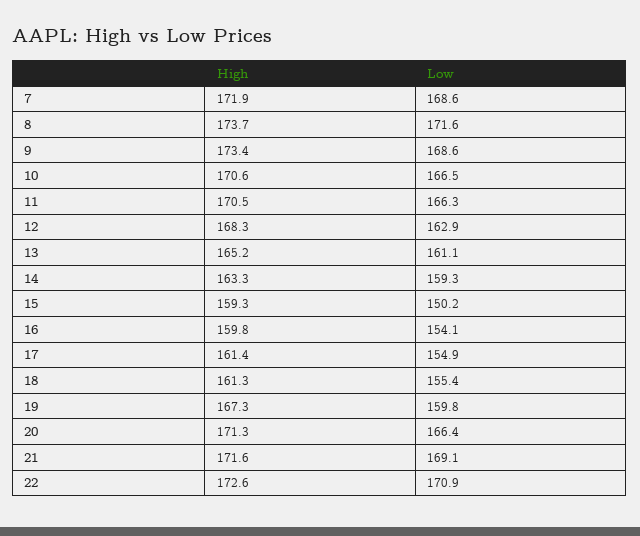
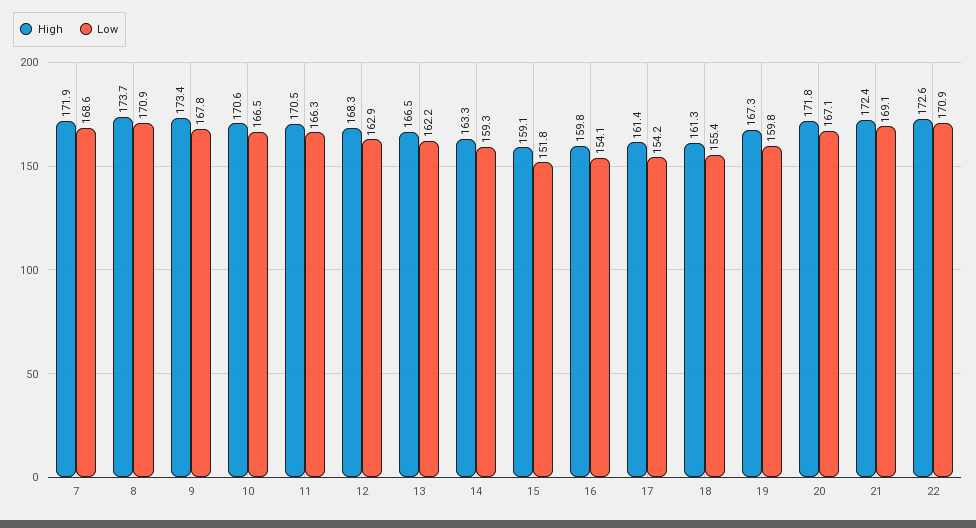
Low, 8: 171.6 -> 170.9
Low, 9: 168.6 -> 167.8
High, 13: 165.2 -> 166.5
Low, 13: 161.1 -> 162.2
High, 15: 159.3 -> 159.1
Low, 15: 150.2 -> 151.8
Low, 17: 154.9 -> 154.2
High, 20: 171.3 -> 171.8
Low, 20: 166.4 -> 167.1
High, 21: 171.6 -> 172.4

